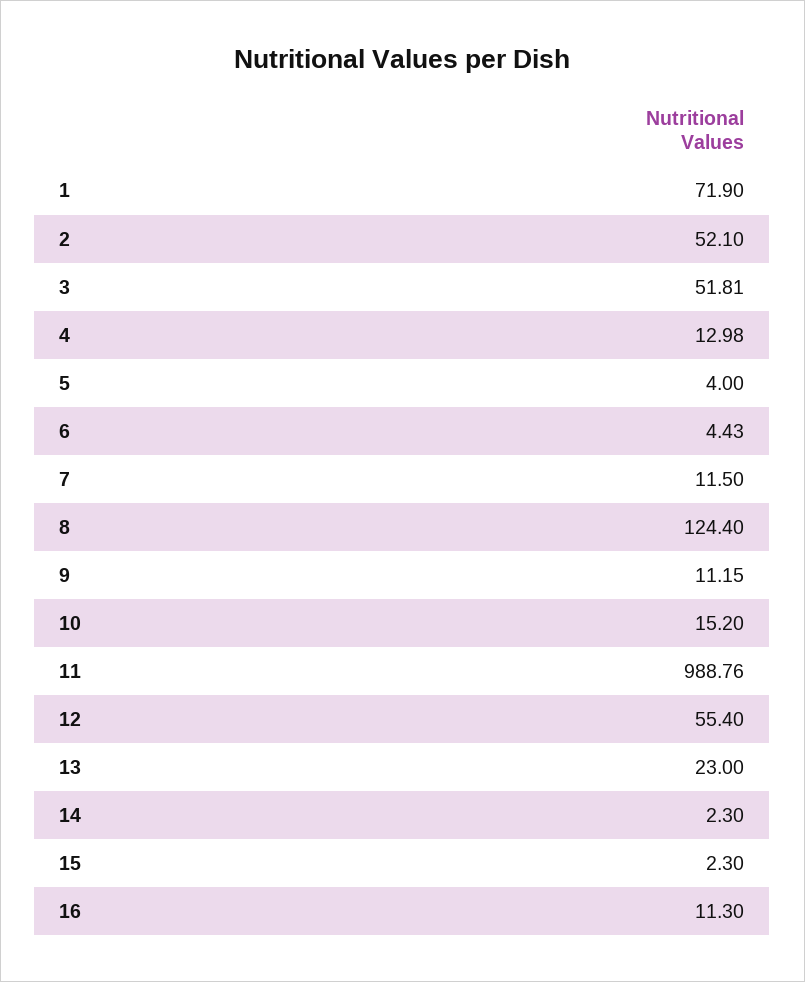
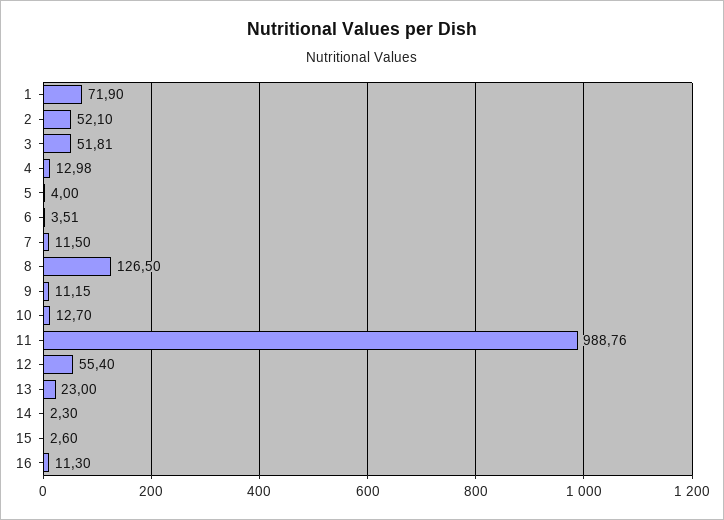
6: 4.43 -> 3.51
8: 124.4 -> 126.5
10: 15.2 -> 12.7
15: 2.3 -> 2.6

